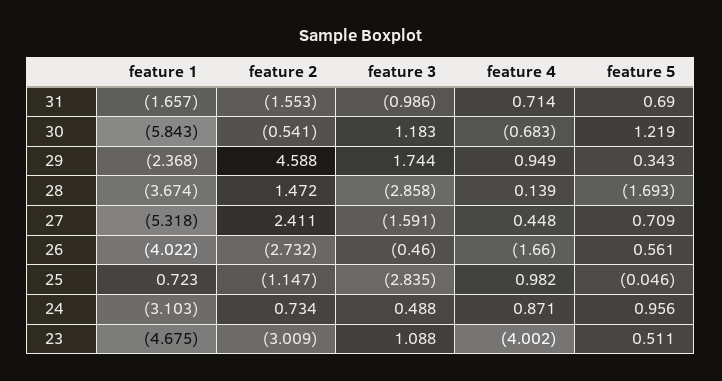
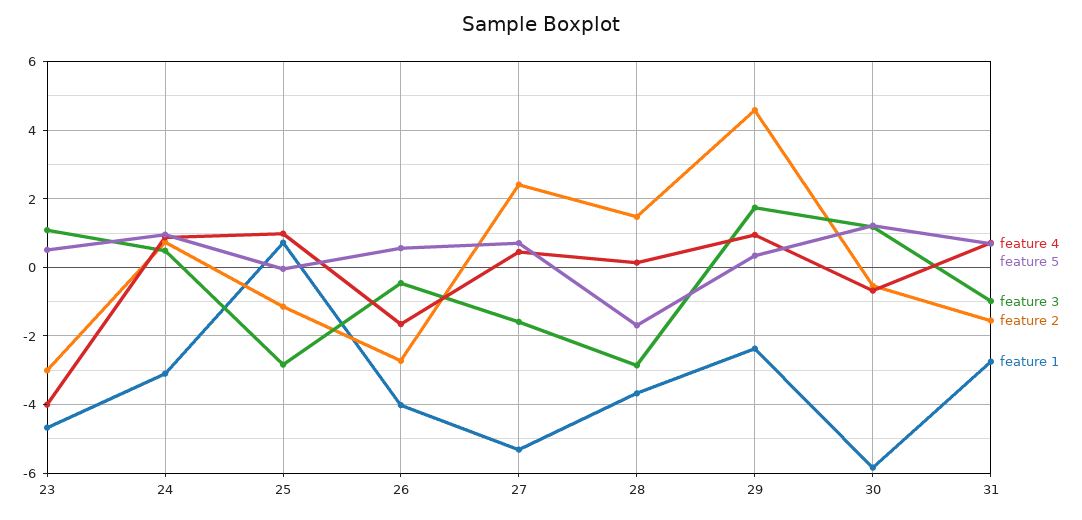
feature 1, 31: -1.657 -> -2.8

